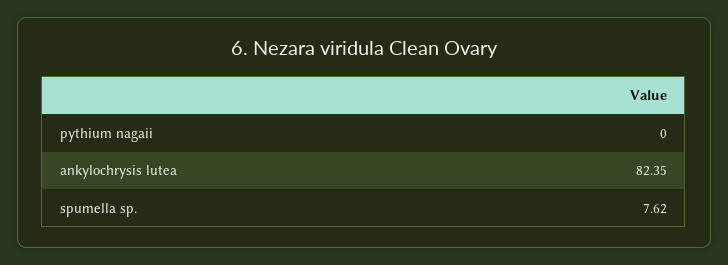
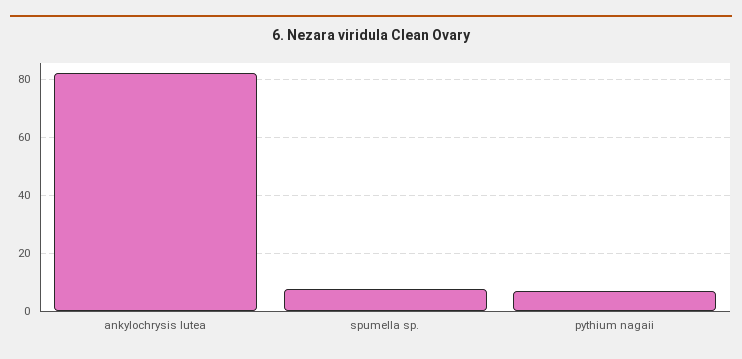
pythium nagaii: 0 -> 7.5

